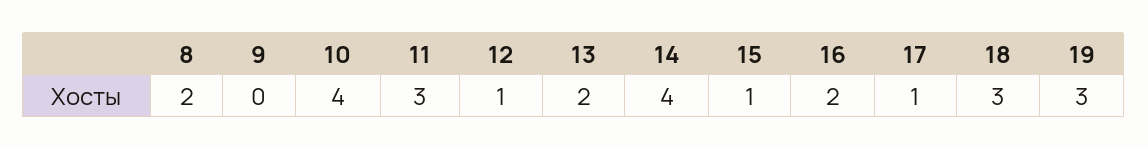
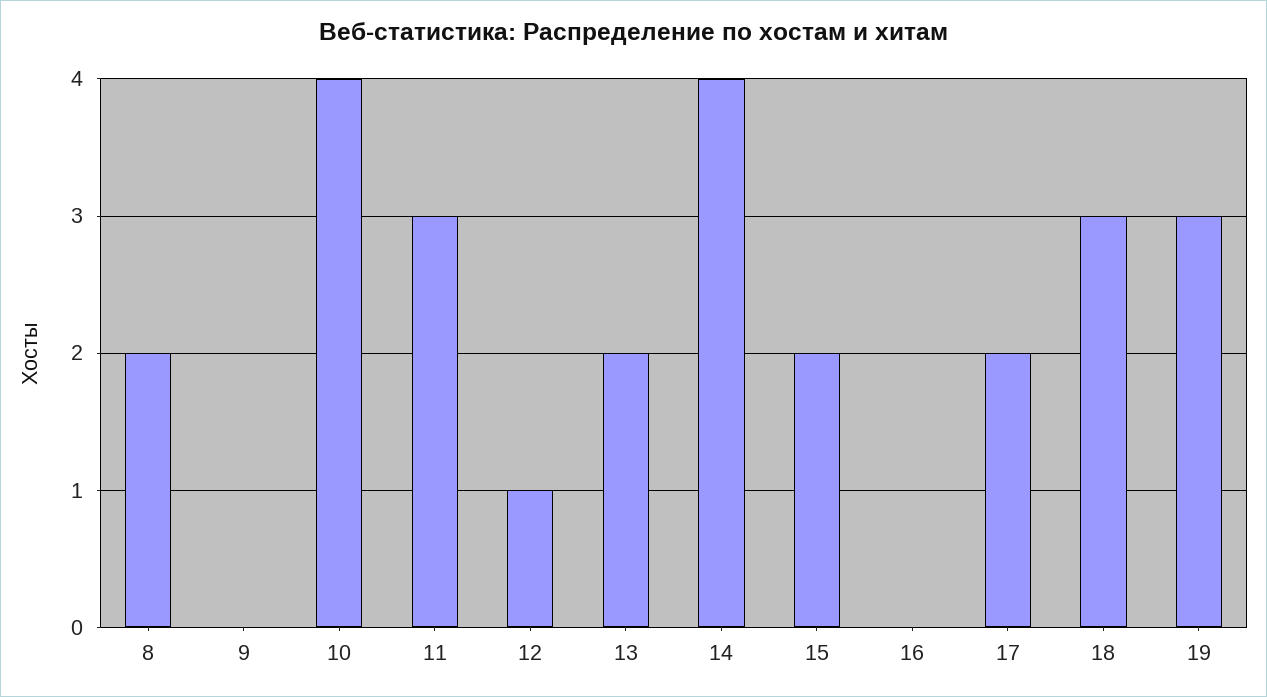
15: 1 -> 2
16: 2 -> 0
17: 1 -> 2

